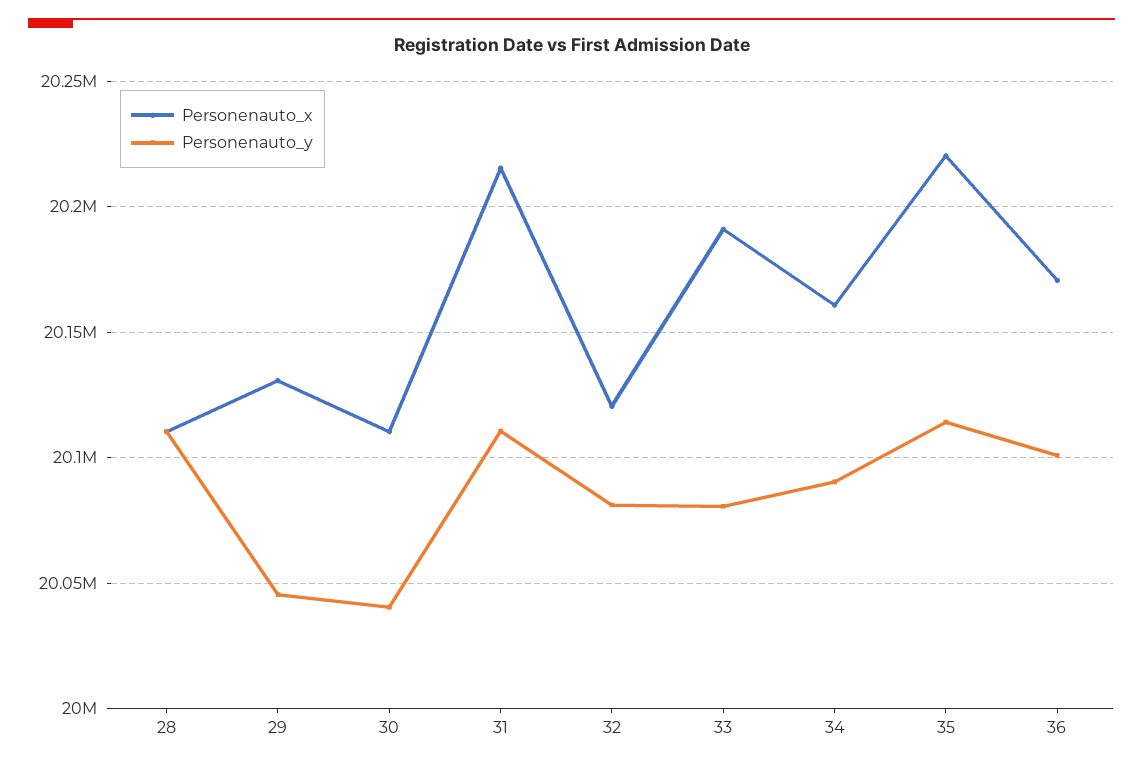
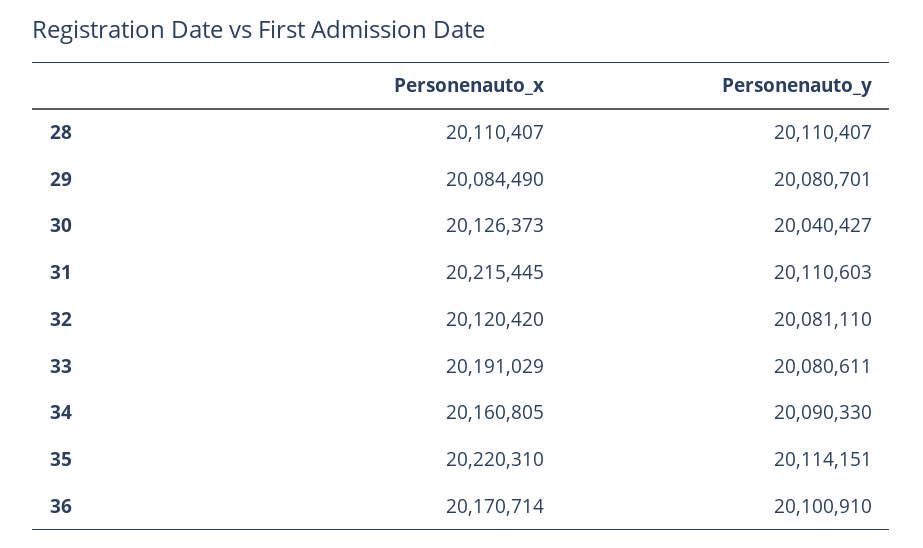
Personenauto_x, 29: 20130000 -> 20084490
Personenauto_y, 29: 20045000 -> 20080701
Personenauto_x, 30: 20110000 -> 20126373

